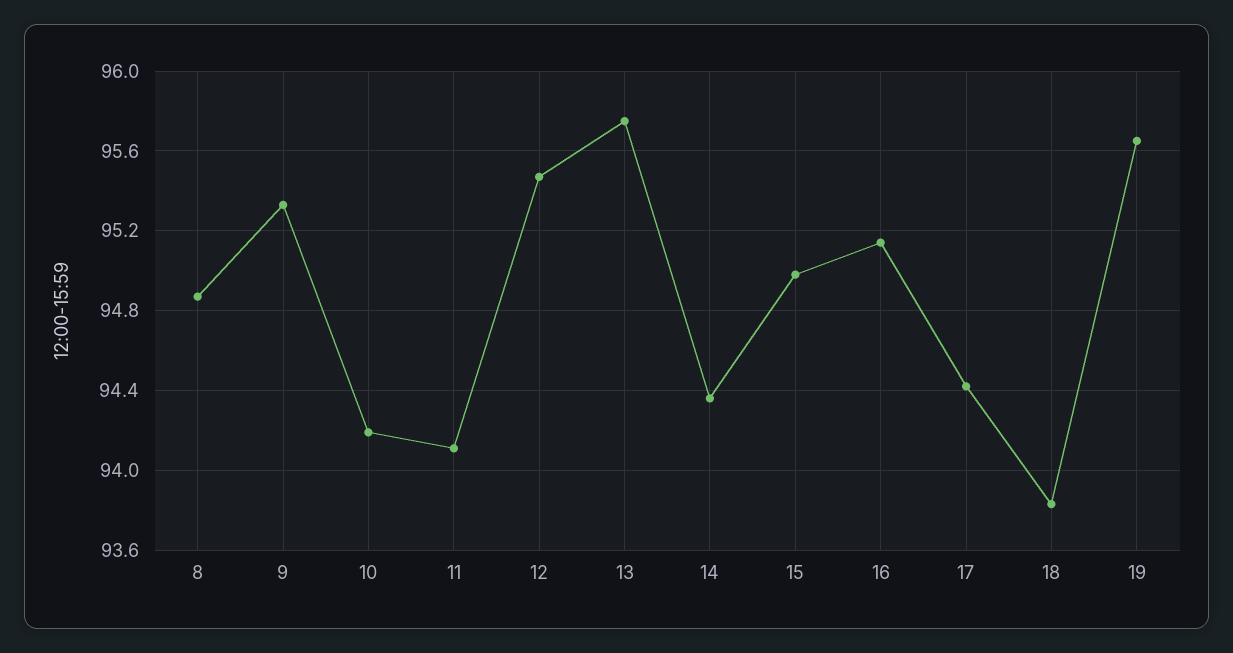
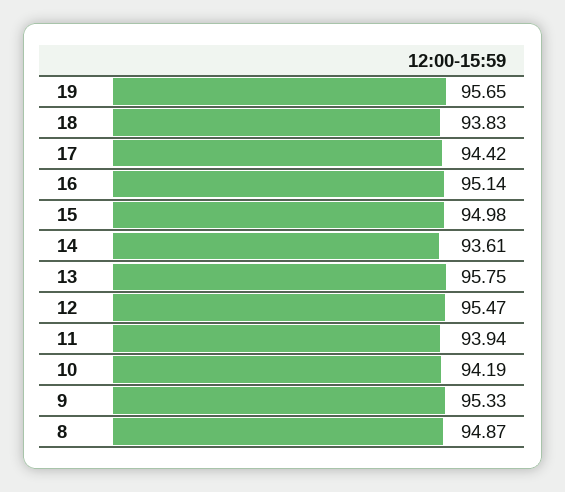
11: 94.1 -> 93.94
14: 94.35 -> 93.61

